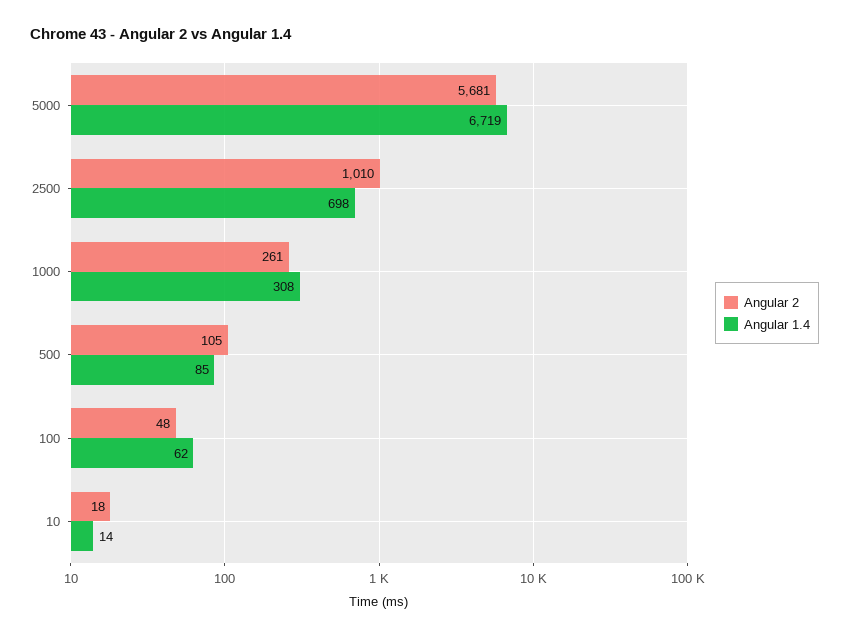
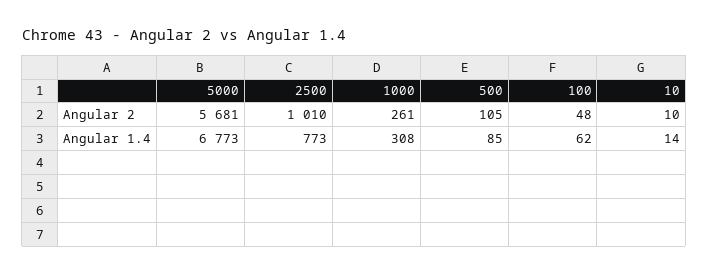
Angular 1.4, 5000: 6719 -> 6773
Angular 1.4, 2500: 698 -> 773
Angular 2, 10: 18 -> 10

